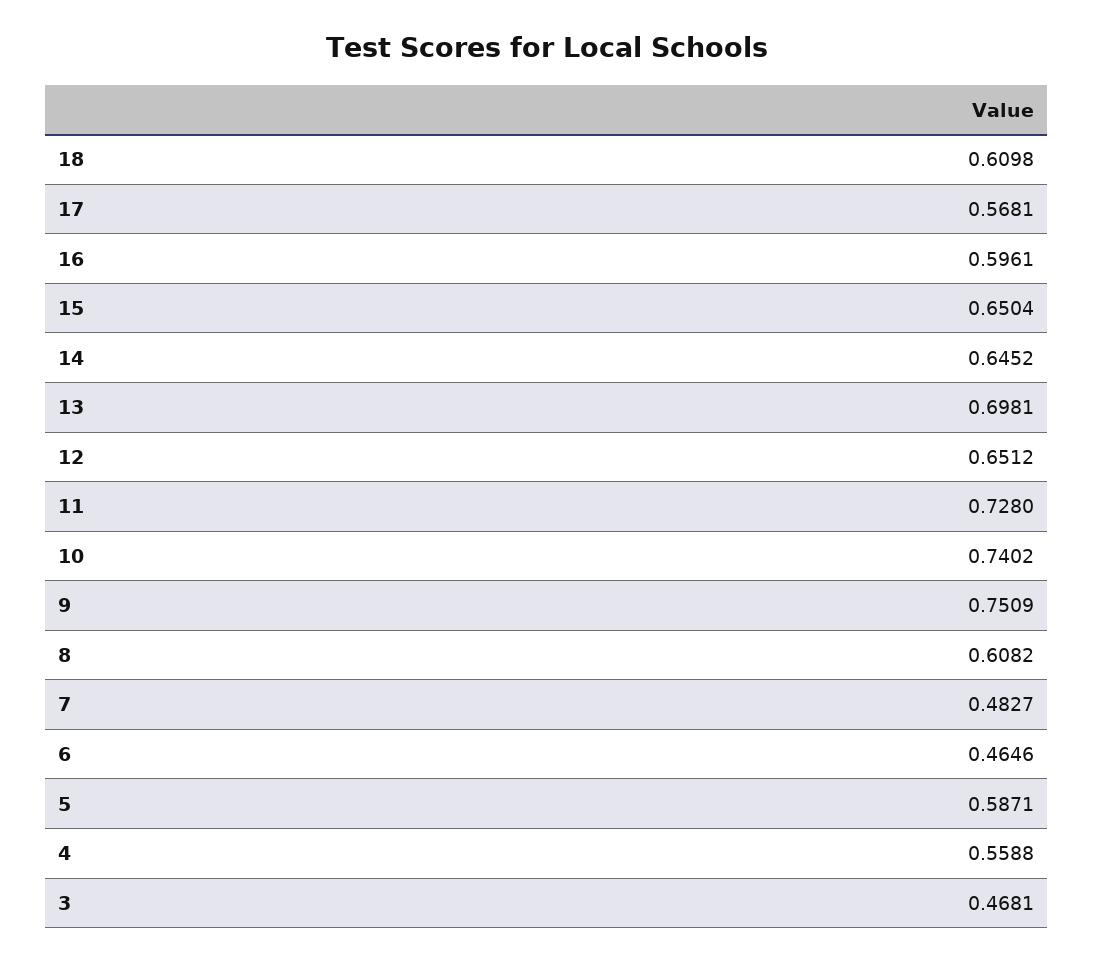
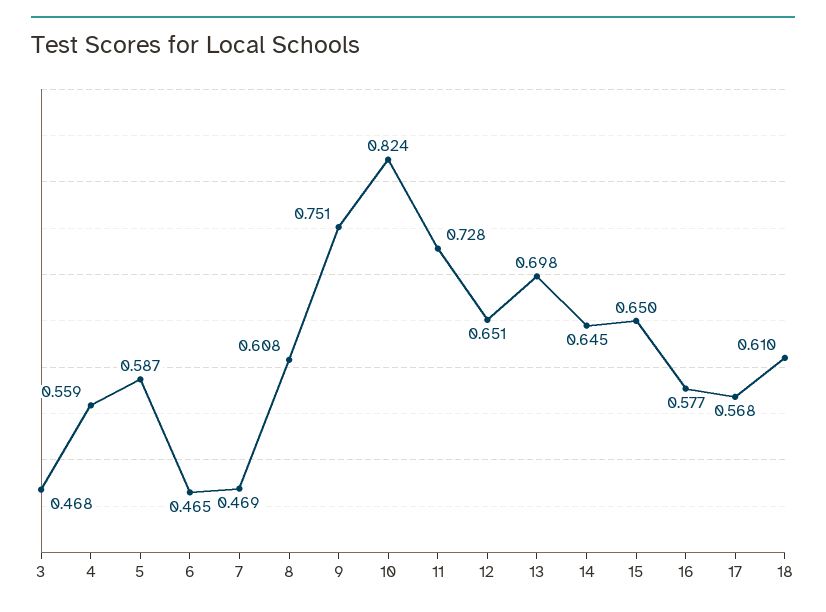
16: 0.5961 -> 0.577
10: 0.7402 -> 0.824
7: 0.4827 -> 0.469

